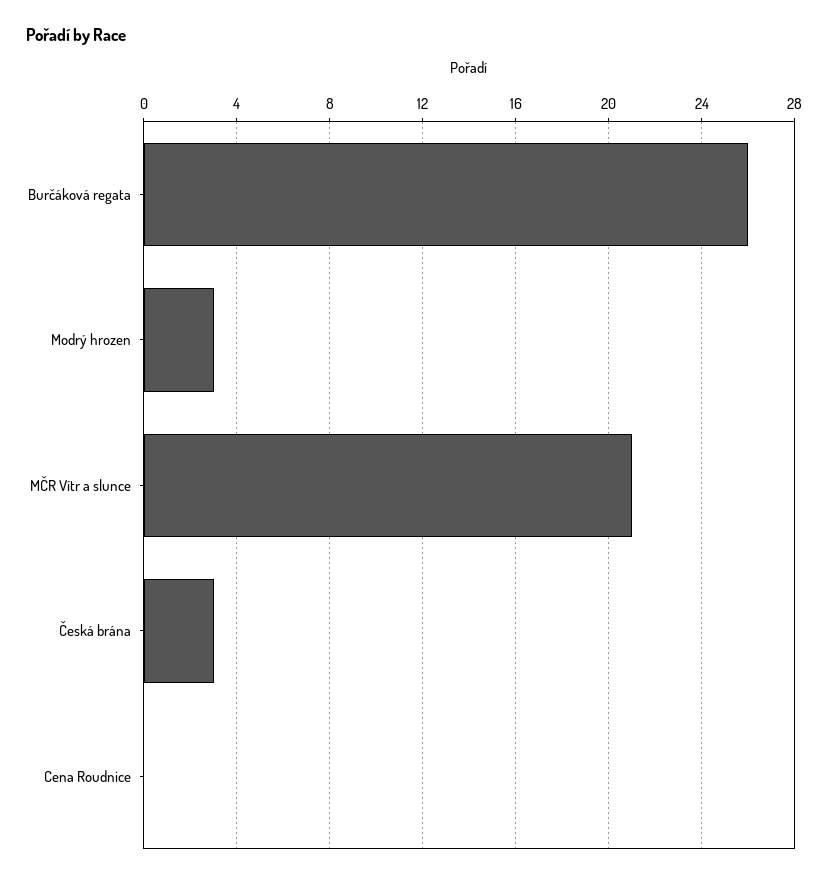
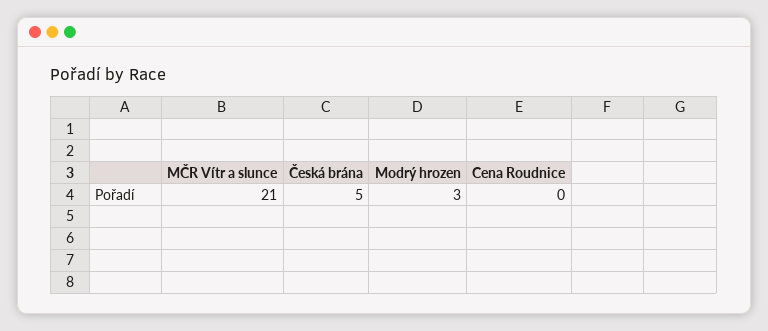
Burčáková regata: 26 -> none
Česká brána: 3 -> 5

